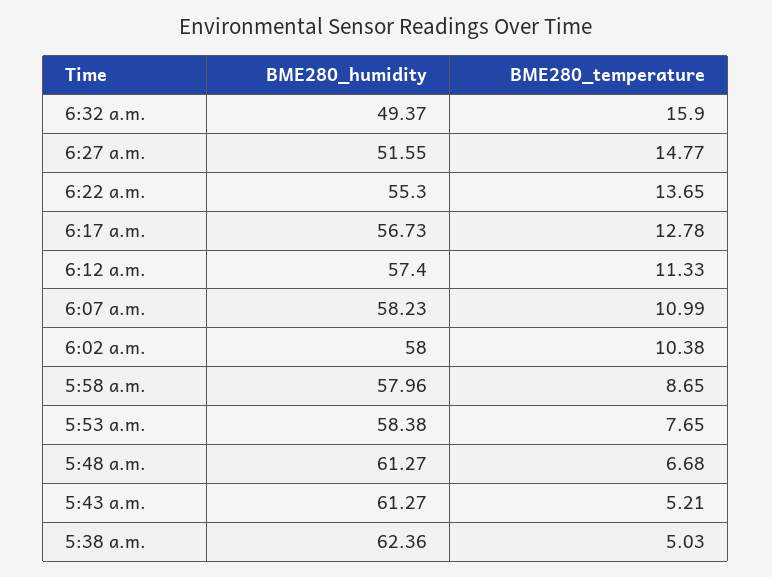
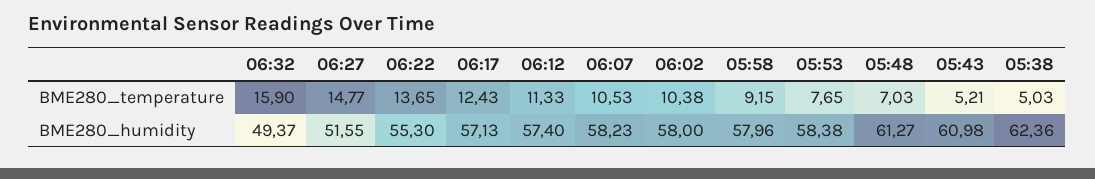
BME280_humidity, 6:17 a.m.: 56.73 -> 57.13
BME280_temperature, 6:17 a.m.: 12.78 -> 12.43
BME280_temperature, 6:07 a.m.: 10.99 -> 10.53
BME280_temperature, 5:58 a.m.: 8.65 -> 9.15
BME280_temperature, 5:48 a.m.: 6.68 -> 7.03
BME280_humidity, 5:43 a.m.: 61.27 -> 60.98

